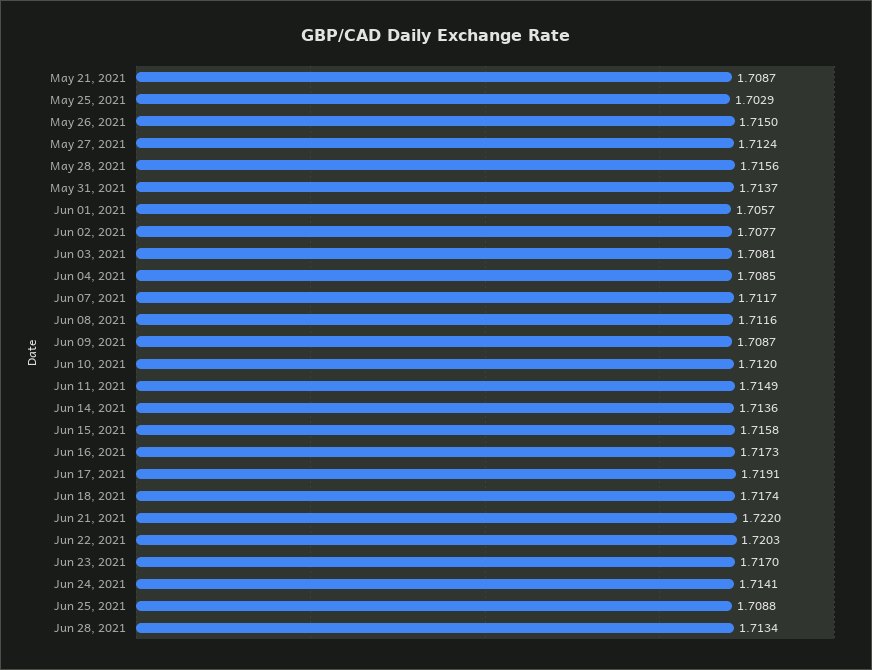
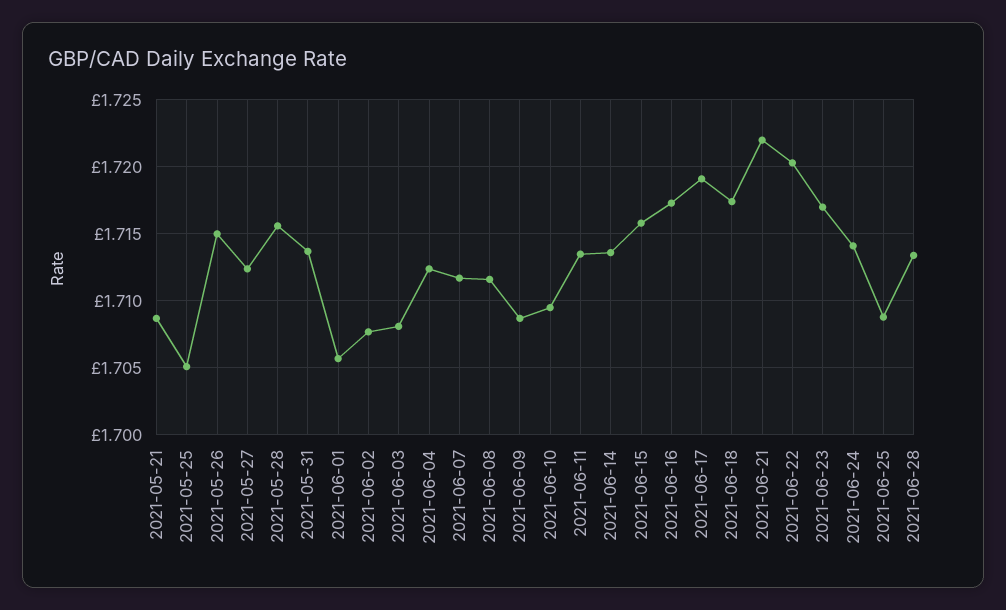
May 25, 2021: 1.7029 -> 1.705
Jun 04, 2021: 1.7085 -> 1.7125
Jun 10, 2021: 1.712 -> 1.7095
Jun 11, 2021: 1.7149 -> 1.7135

